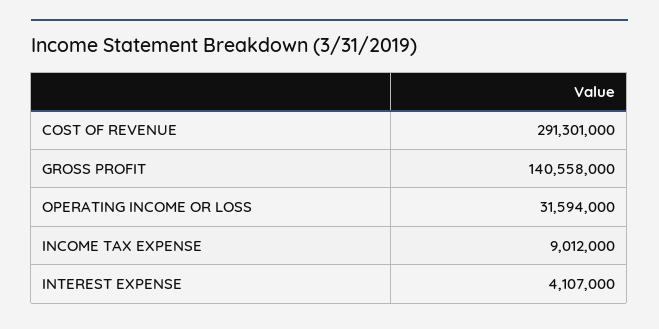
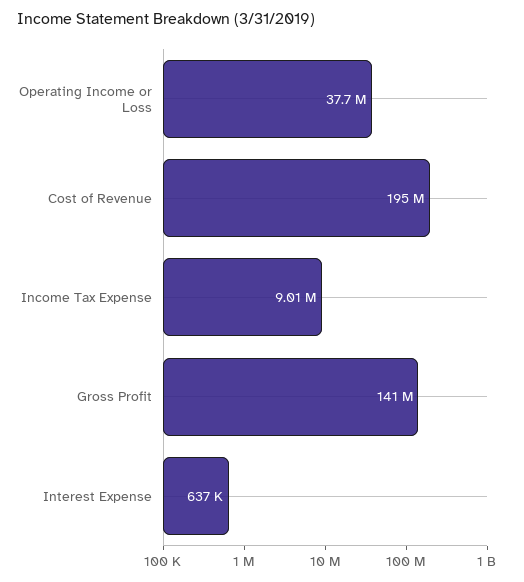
COST OF REVENUE: 291301000 -> 195000000
OPERATING INCOME OR LOSS: 31594000 -> 37700000
INTEREST EXPENSE: 4107000 -> 637000

